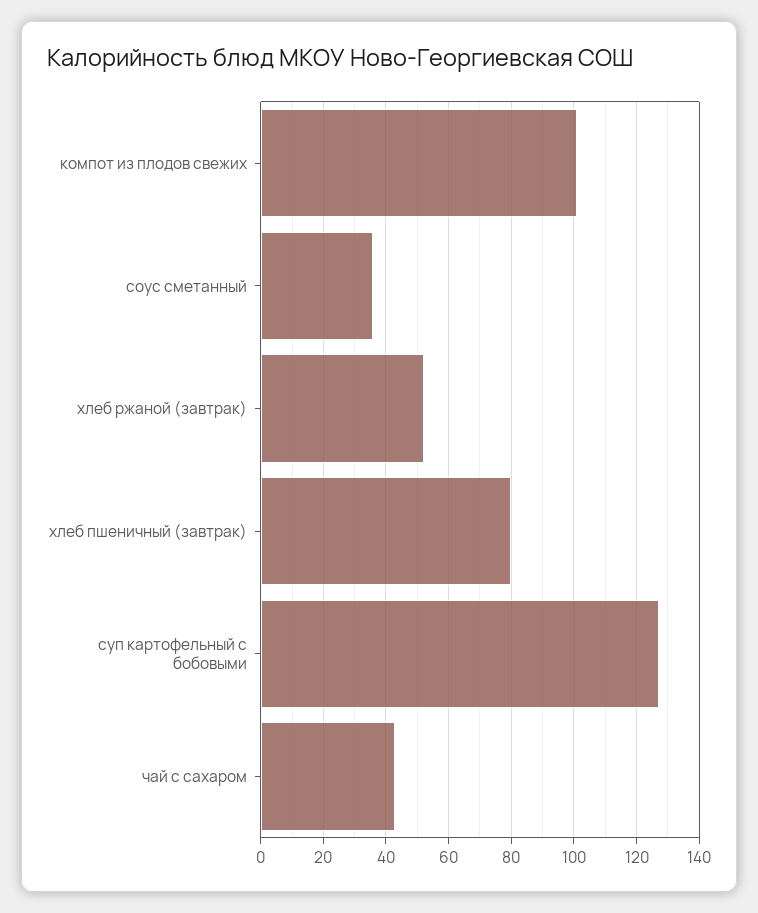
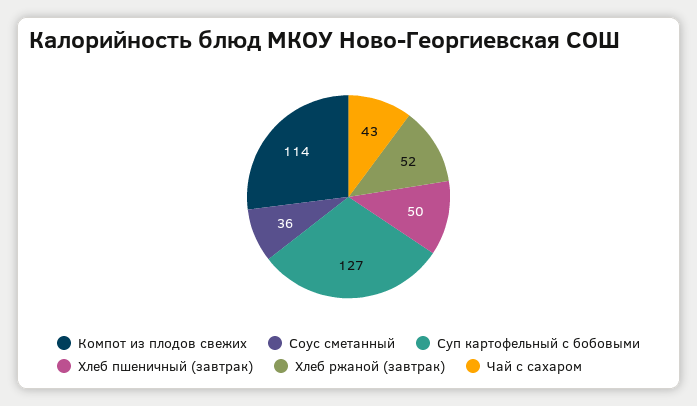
компот из плодов свежих: 100 -> 114
хлеб пшеничный (завтрак): 80 -> 50

